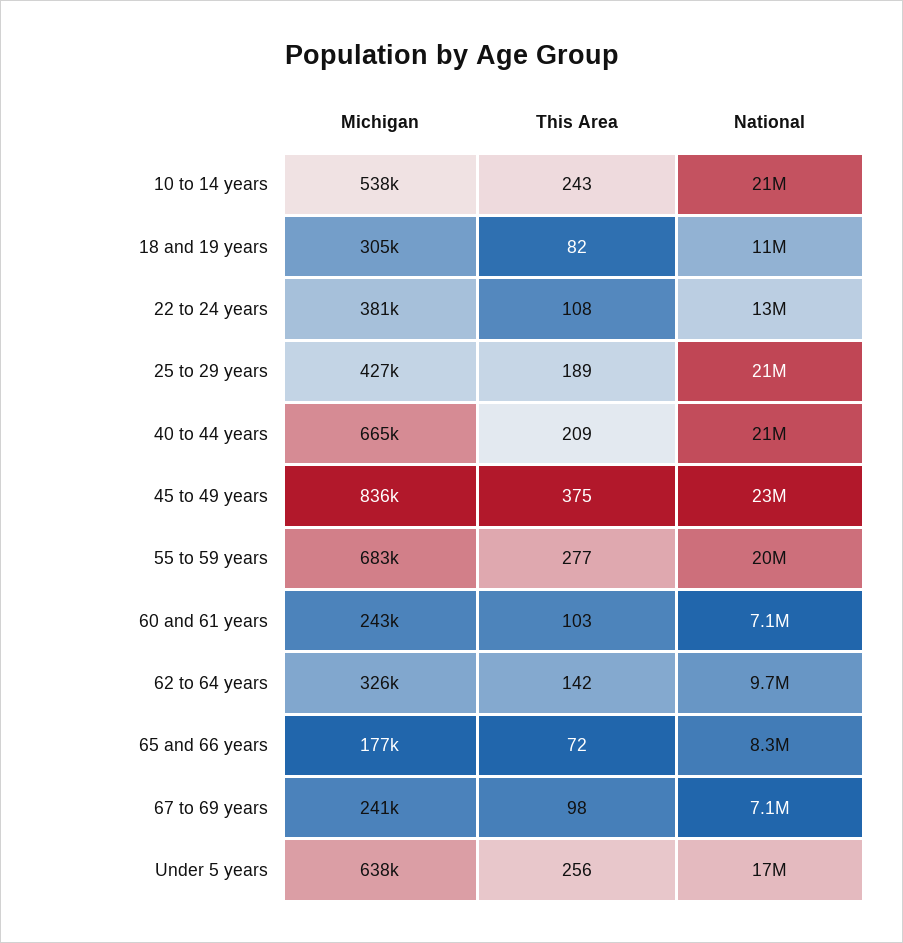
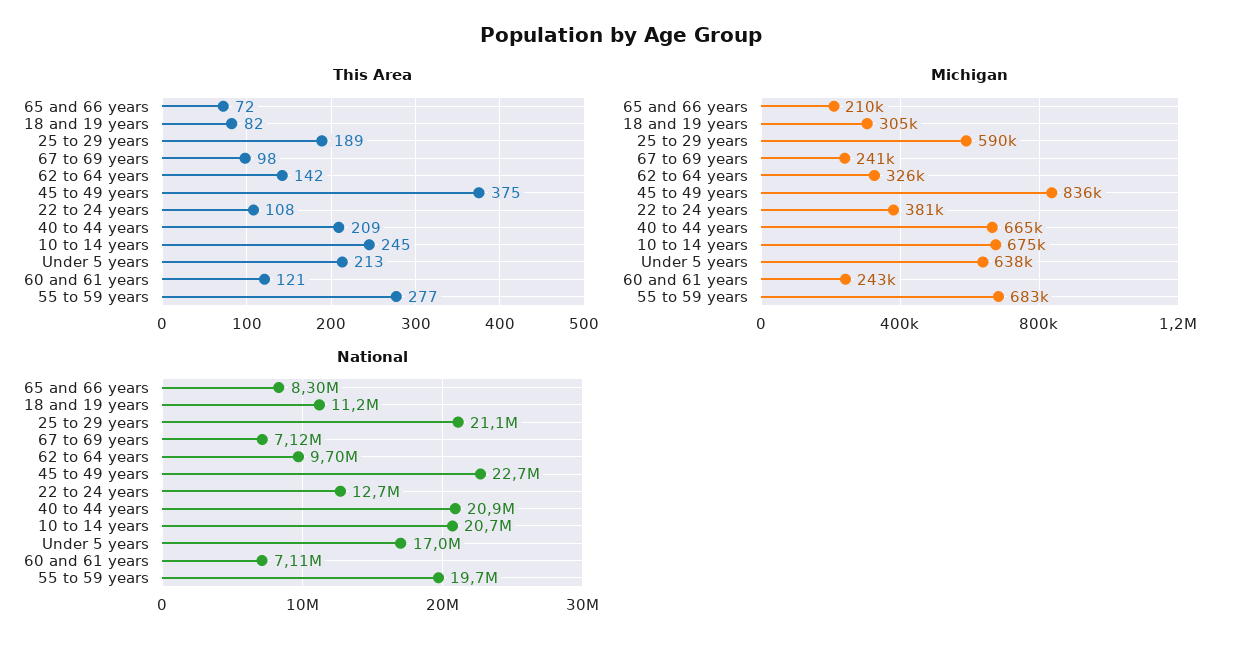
Michigan, 10 to 14 years: 538000 -> 675000
This Area, 10 to 14 years: 243 -> 245
Michigan, 25 to 29 years: 427000 -> 590000
This Area, 60 and 61 years: 103 -> 121
Michigan, 65 and 66 years: 177000 -> 210000
This Area, Under 5 years: 256 -> 213

